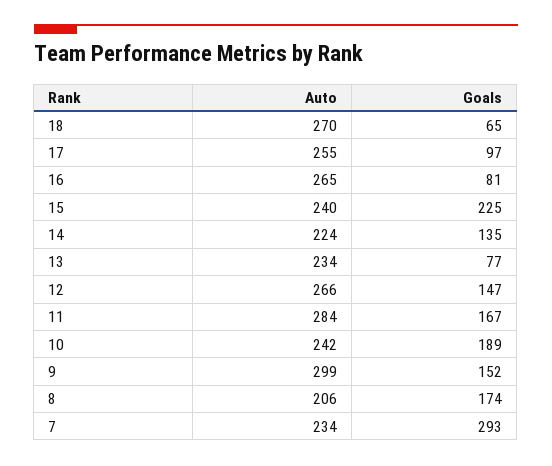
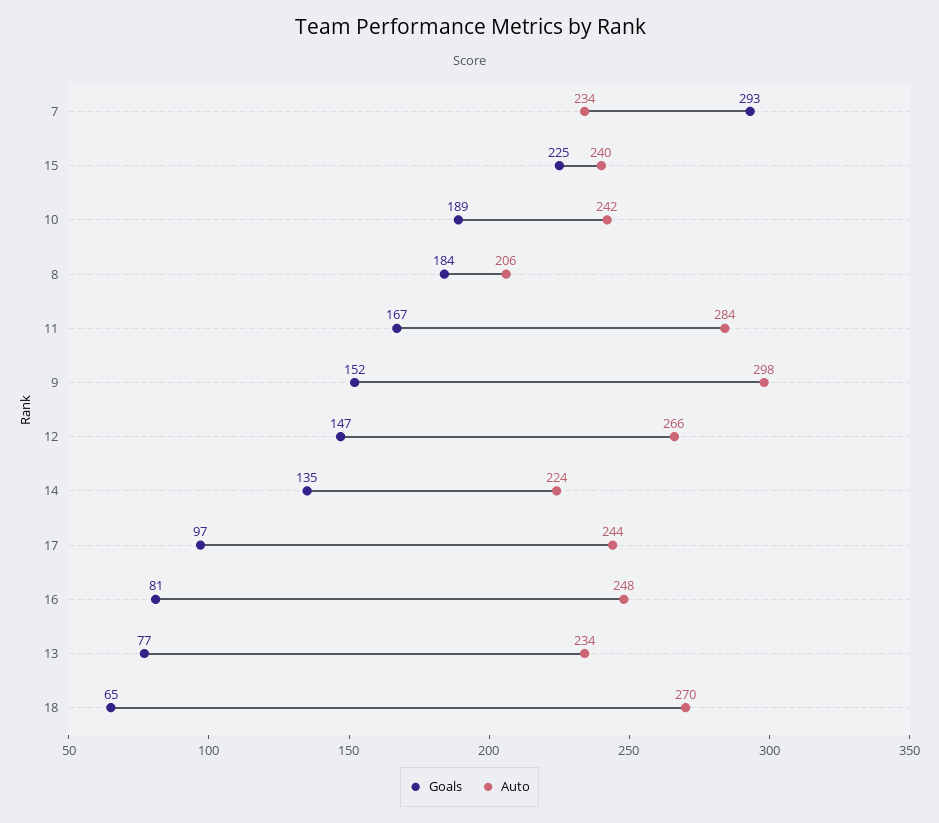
Auto, 17: 255 -> 244
Auto, 16: 265 -> 248
Auto, 9: 299 -> 298
Goals, 8: 174 -> 184

